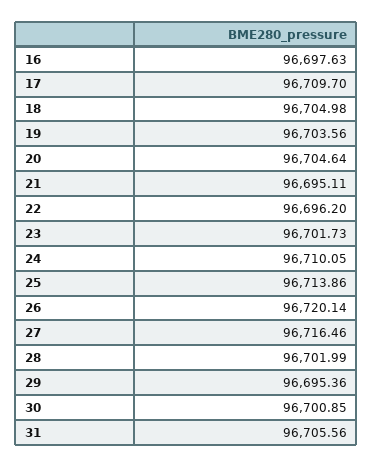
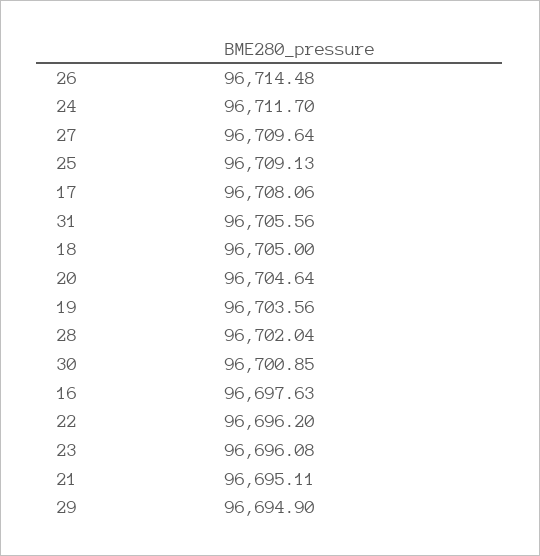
17: 96709.7 -> 96708.06
18: 96704.98 -> 96705
23: 96701.73 -> 96696.08
24: 96710.05 -> 96711.7
25: 96713.86 -> 96709.13
26: 96720.14 -> 96714.48
27: 96716.46 -> 96709.64
28: 96701.99 -> 96702.04
29: 96695.36 -> 96694.9

